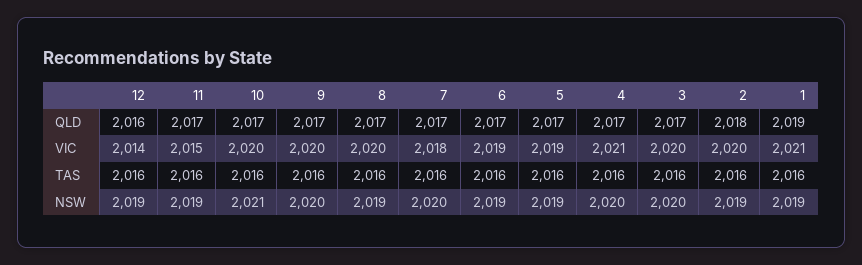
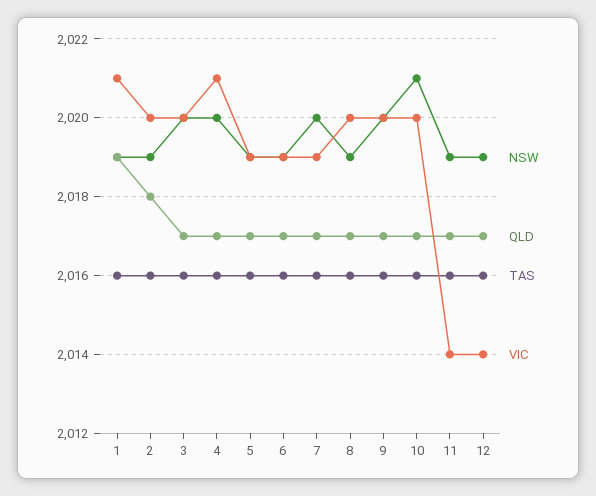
QLD, 12: 2016 -> 2017
VIC, 11: 2015 -> 2014
VIC, 7: 2018 -> 2019

